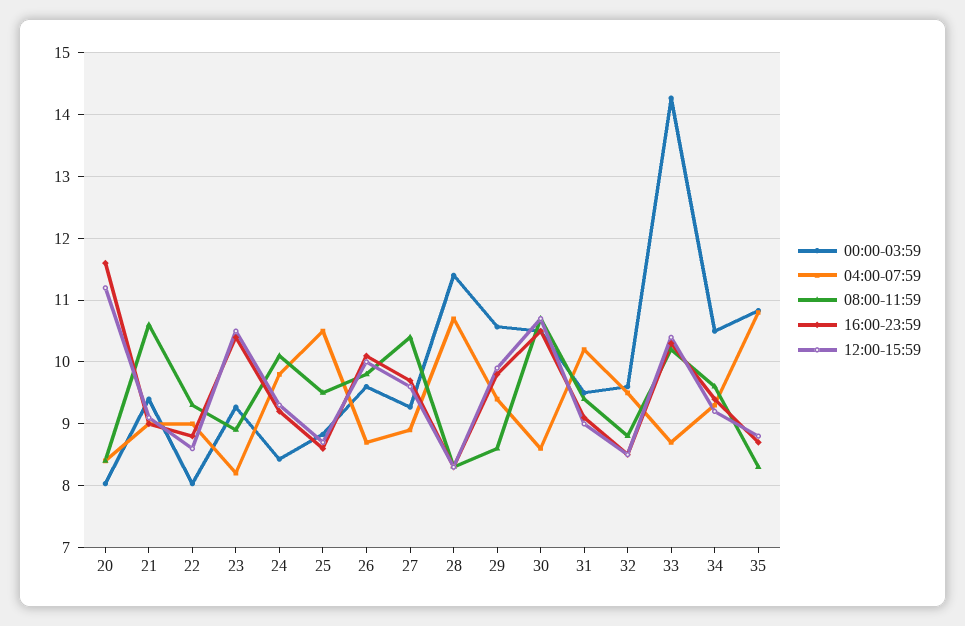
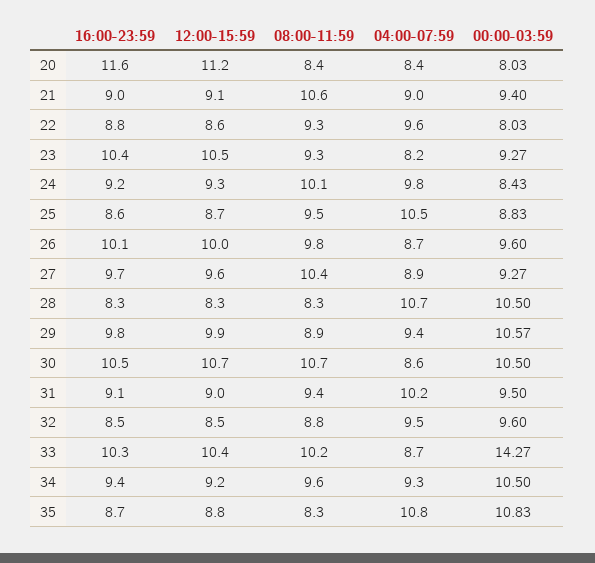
04:00-07:59, 22: 9 -> 9.6
08:00-11:59, 23: 8.9 -> 9.3
00:00-03:59, 28: 11.4 -> 10.5
08:00-11:59, 29: 8.6 -> 8.9

